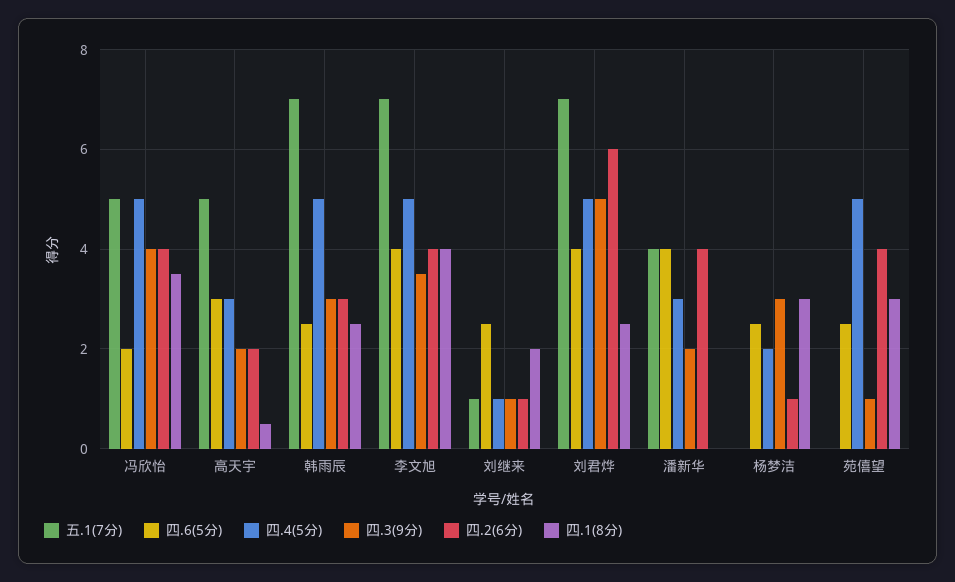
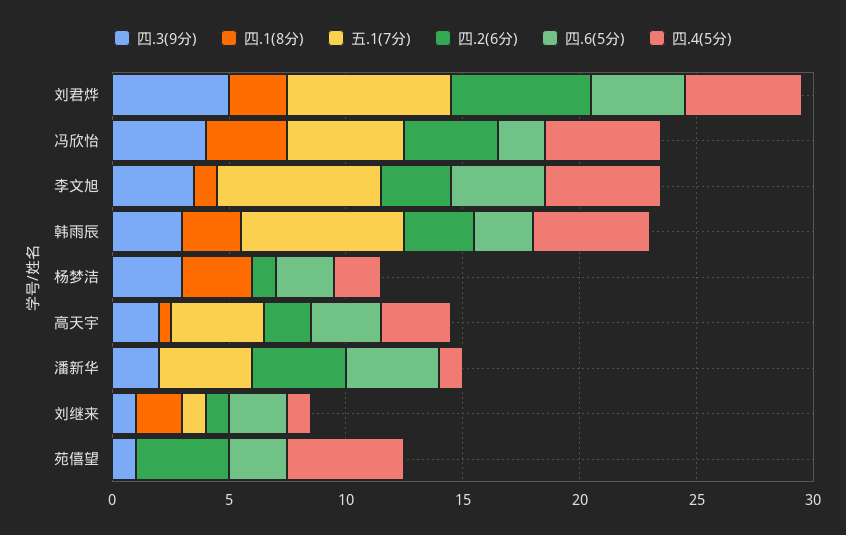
五.1(7分), 高天宇: 5 -> 4
四.2(6分), 李文旭: 4 -> 3
四.1(8分), 李文旭: 4 -> 1
四.4(5分), 潘新华: 3 -> 1
四.1(8分), 苑僖望: 3 -> 0

